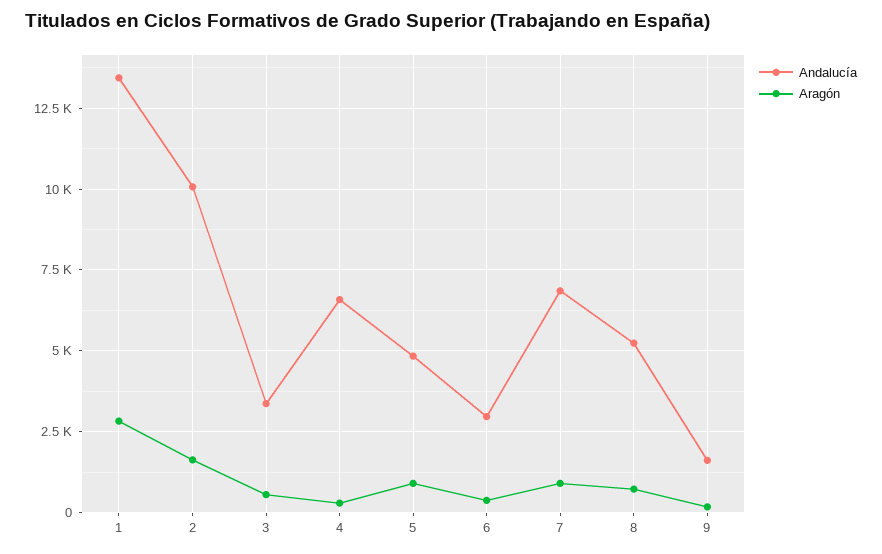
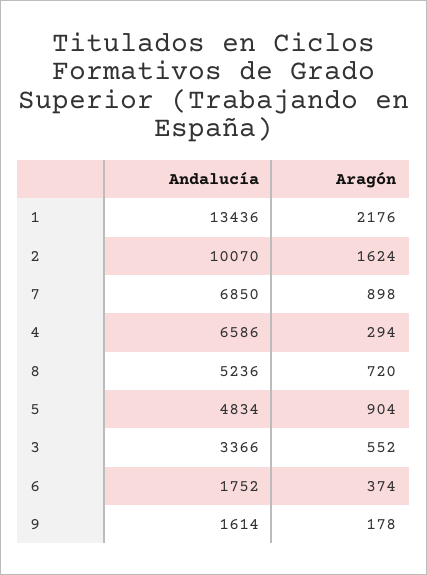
Aragón, 1: 2750 -> 2176
Andalucía, 6: 3000 -> 1752

